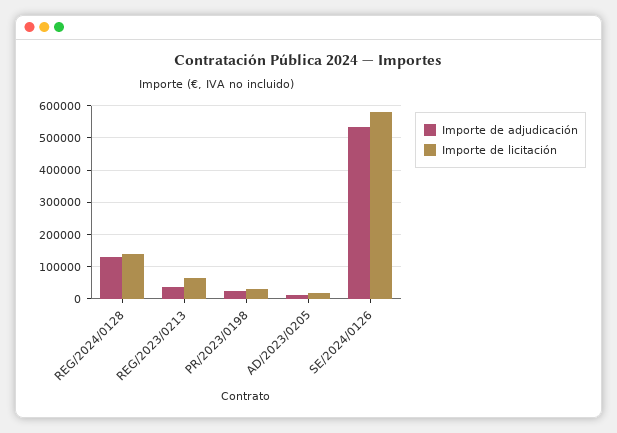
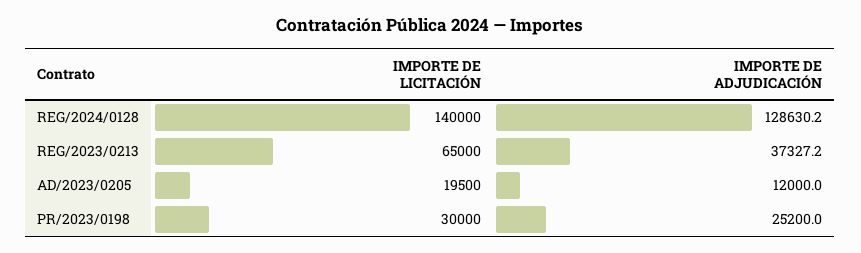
Importe de adjudicación, SE/2024/0126: 540000 -> none
Importe de licitación, SE/2024/0126: 580000 -> none

